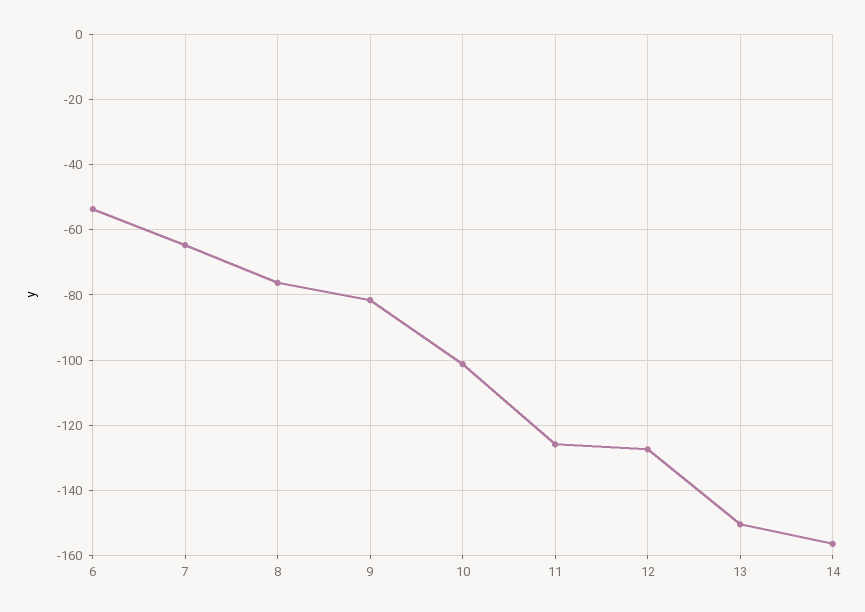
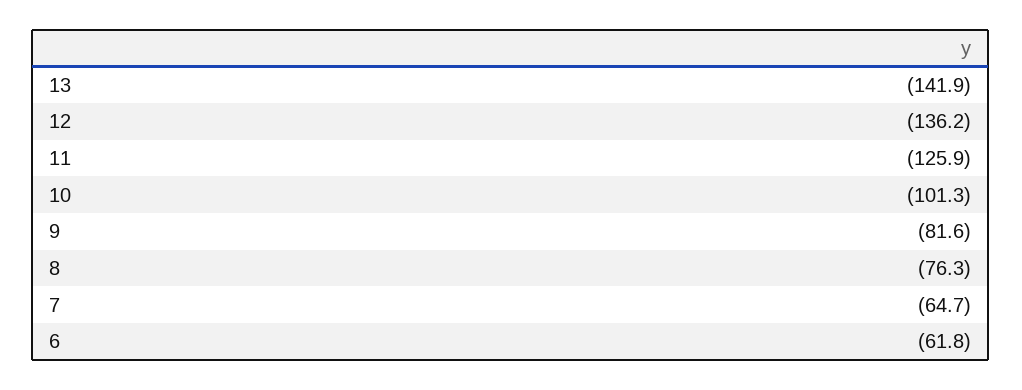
6: -54 -> -61.8
12: -128 -> -136.2
13: -150 -> -141.9
14: -156 -> none

